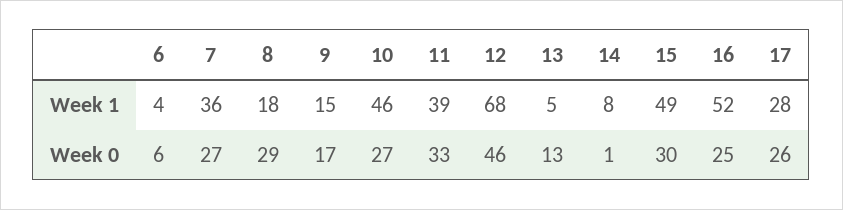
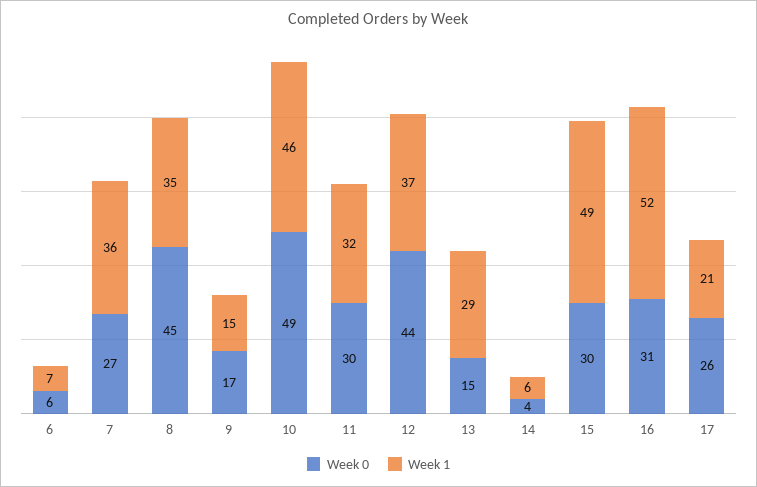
Week 1, 6: 4 -> 7
Week 1, 8: 18 -> 35
Week 1, 11: 39 -> 32
Week 1, 12: 68 -> 37
Week 1, 13: 5 -> 29
Week 1, 14: 8 -> 6
Week 1, 17: 28 -> 21
Week 0, 8: 29 -> 45
Week 0, 10: 27 -> 49
Week 0, 11: 33 -> 30
Week 0, 12: 46 -> 44
Week 0, 13: 13 -> 15
Week 0, 14: 1 -> 4
Week 0, 16: 25 -> 31

